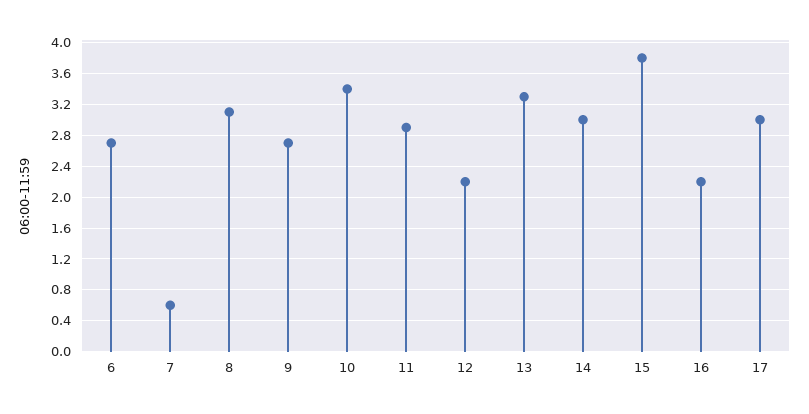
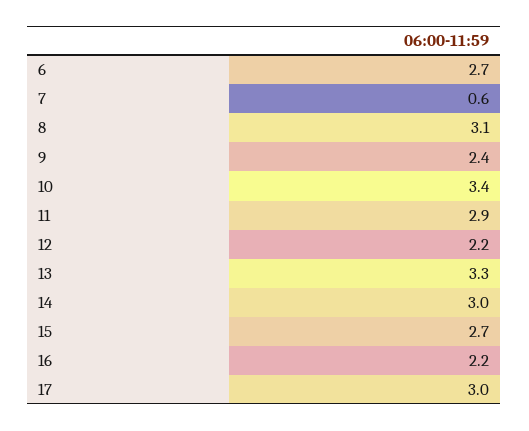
9: 2.7 -> 2.4
15: 3.8 -> 2.7

